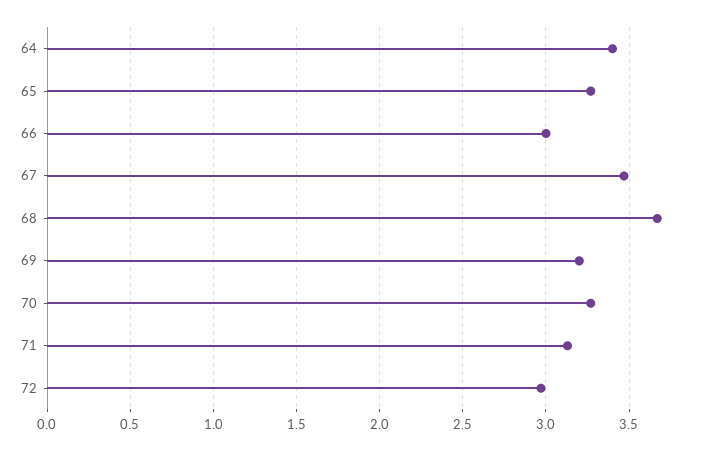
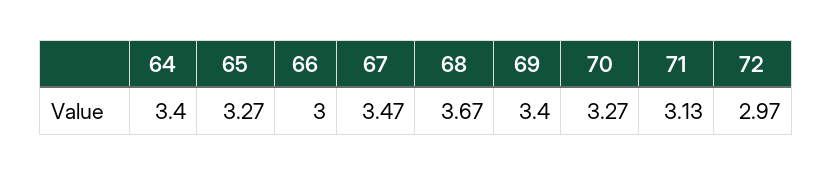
69: 3.2 -> 3.4

